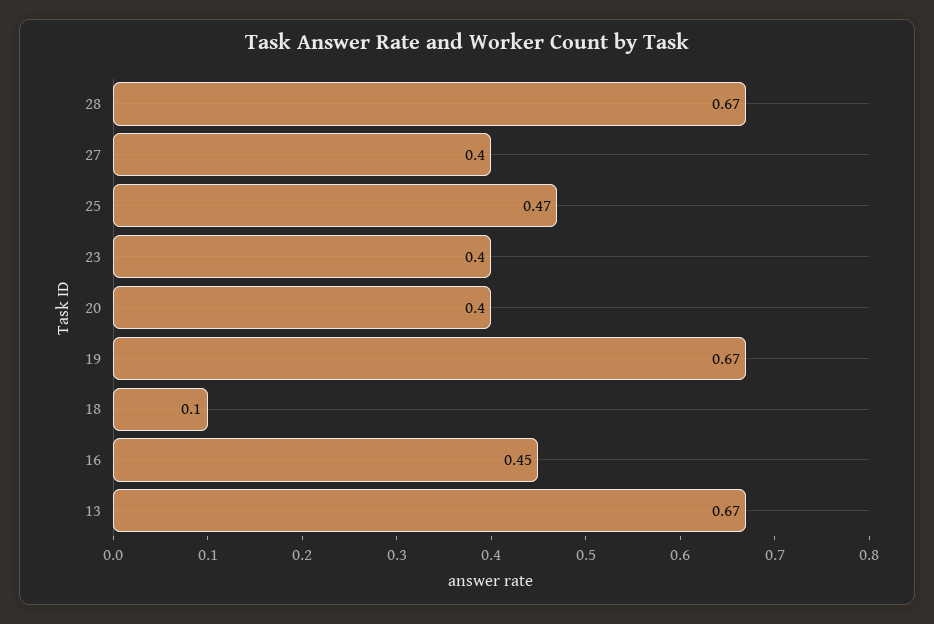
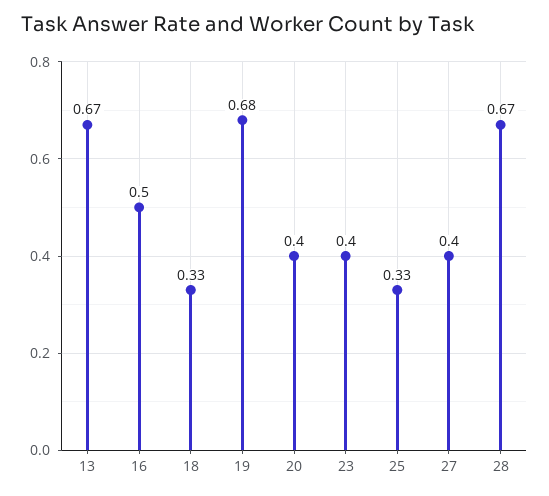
25: 0.47 -> 0.33
19: 0.67 -> 0.68
18: 0.1 -> 0.33
16: 0.45 -> 0.5

